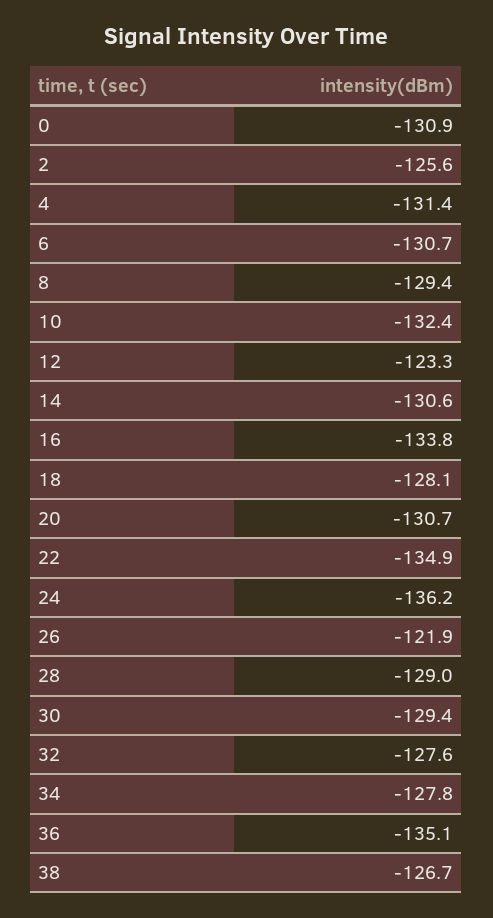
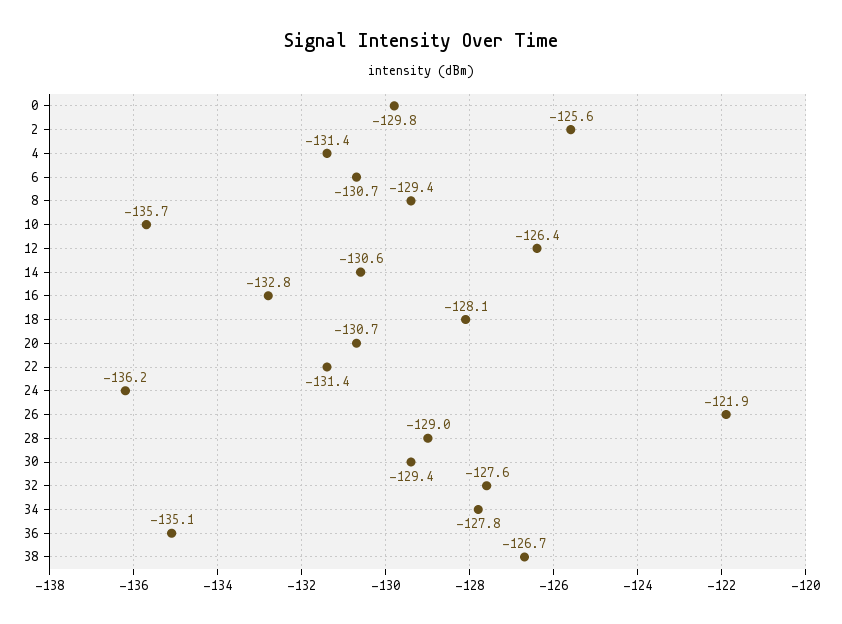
0: -130.9 -> -129.8
10: -132.4 -> -135.7
12: -123.3 -> -126.4
16: -133.8 -> -132.8
22: -134.9 -> -131.4

